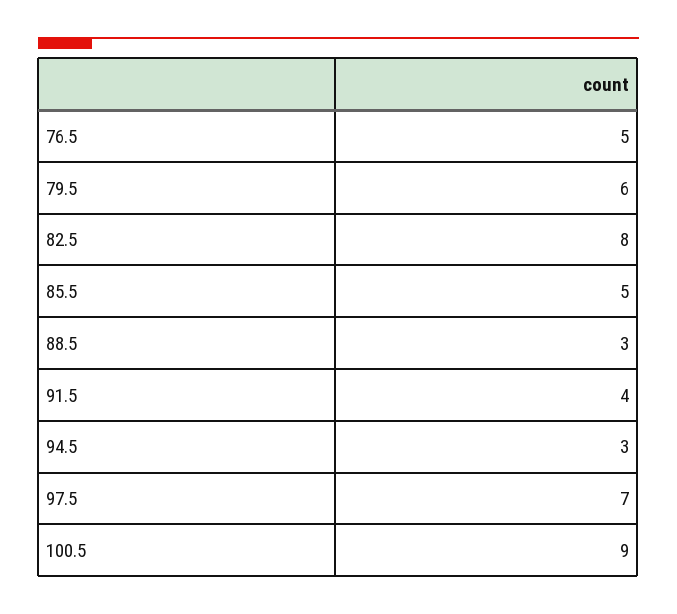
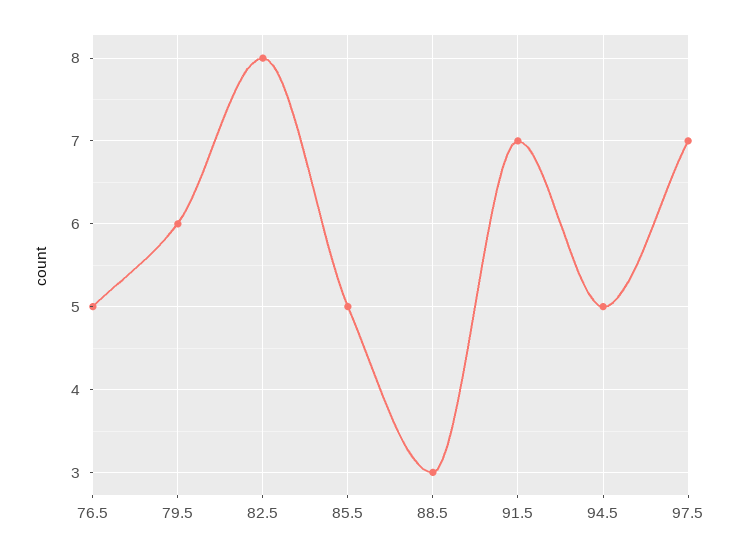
91.5: 4 -> 7
94.5: 3 -> 5
100.5: 9 -> none

